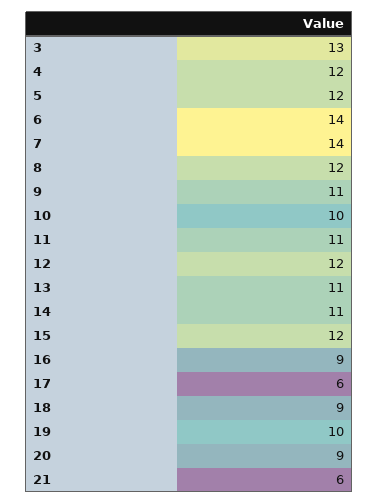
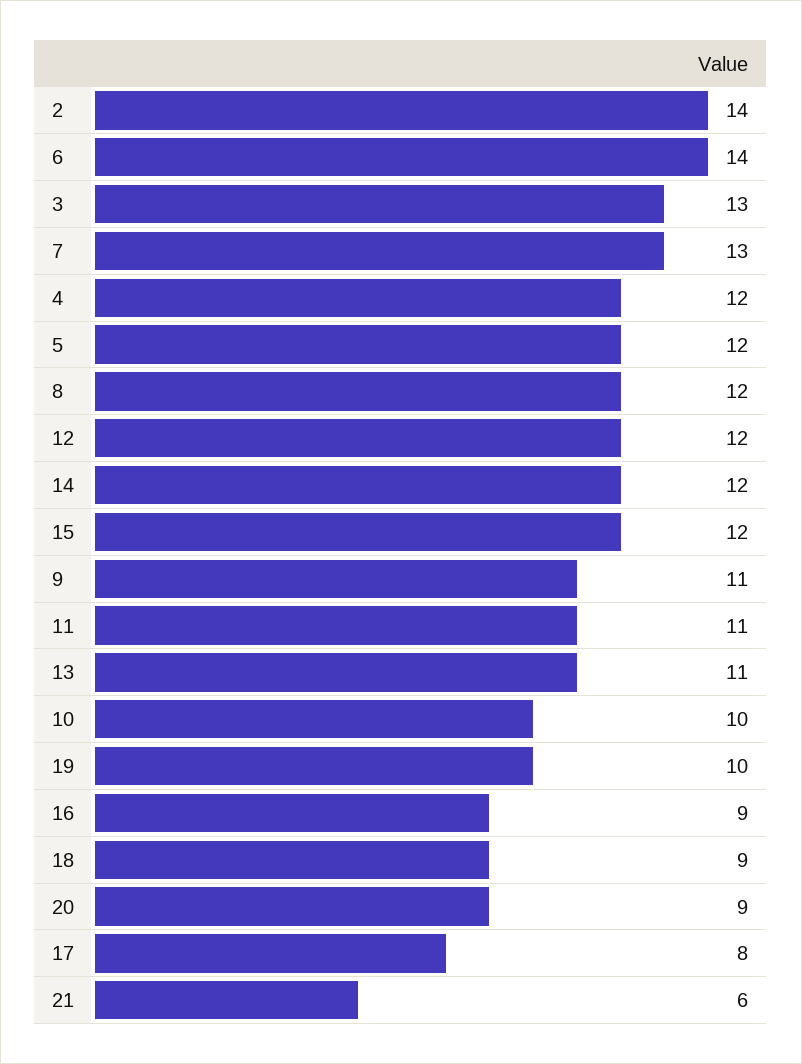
7: 14 -> 13
14: 11 -> 12
17: 6 -> 8
2: none -> 14

